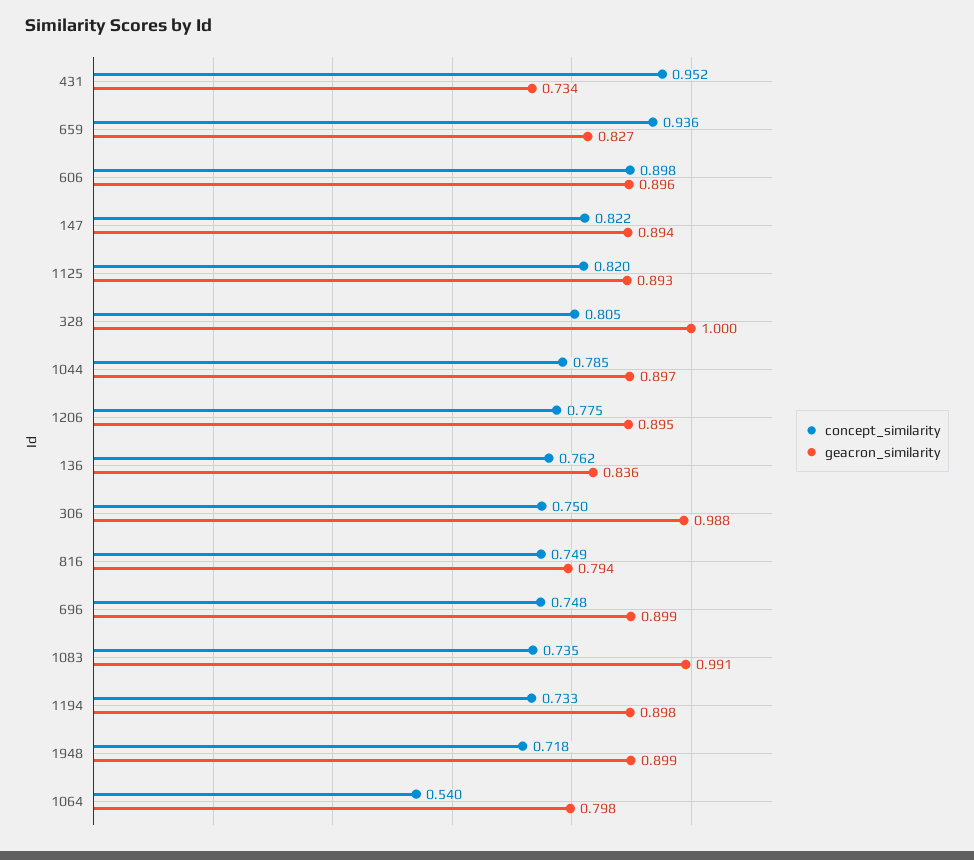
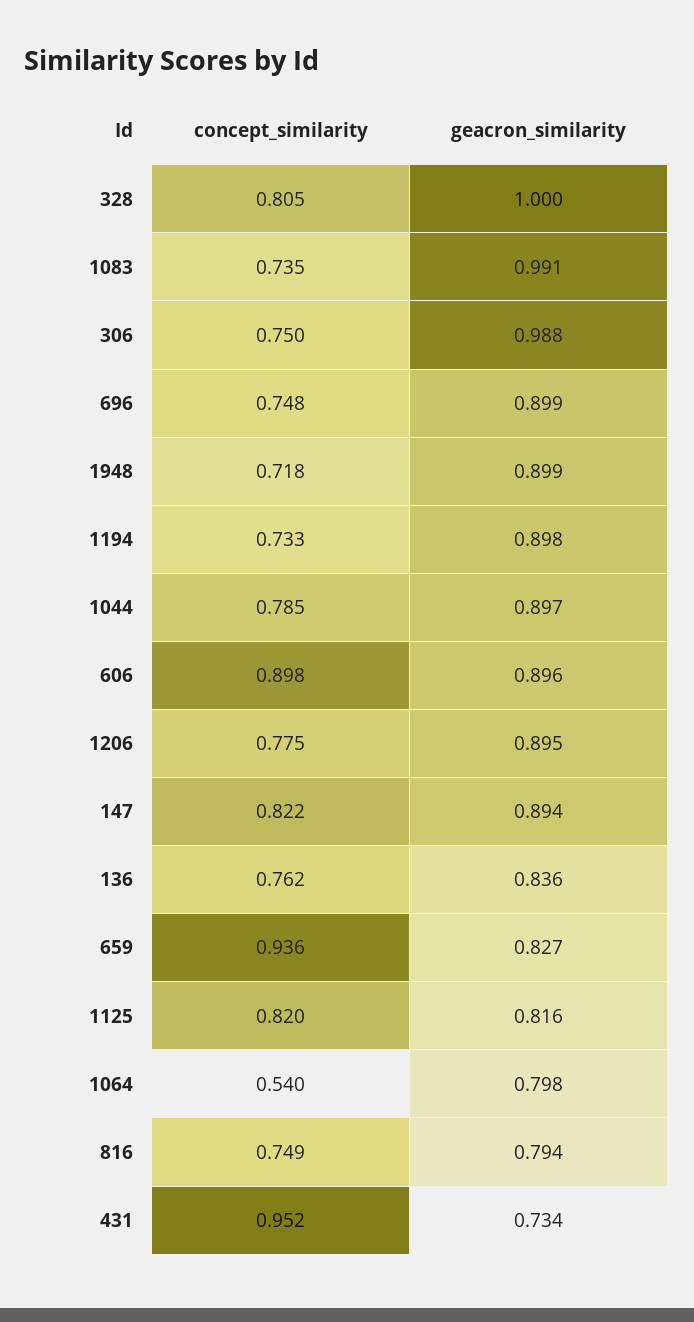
geacron_similarity, 1125: 0.893 -> 0.816

